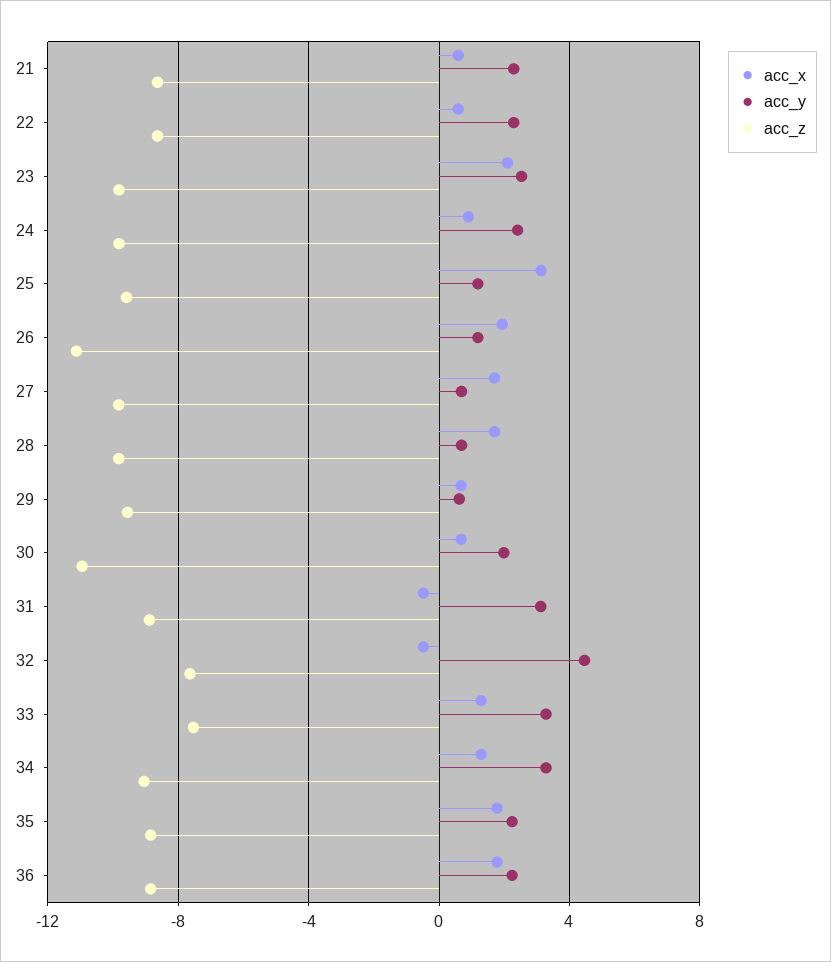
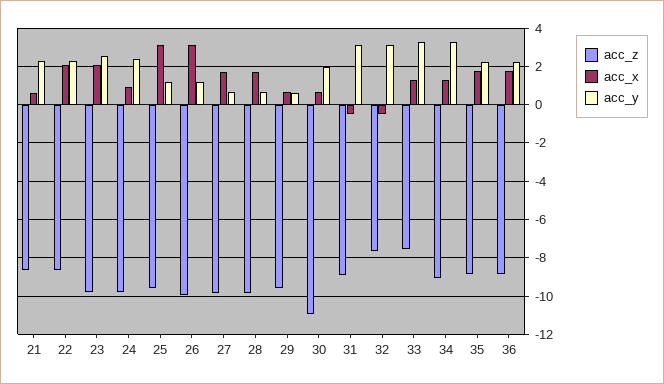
acc_x, 22: 0.5 -> 2
acc_x, 26: 2 -> 3
acc_z, 26: -11 -> -10
acc_y, 32: 4.5 -> 3

